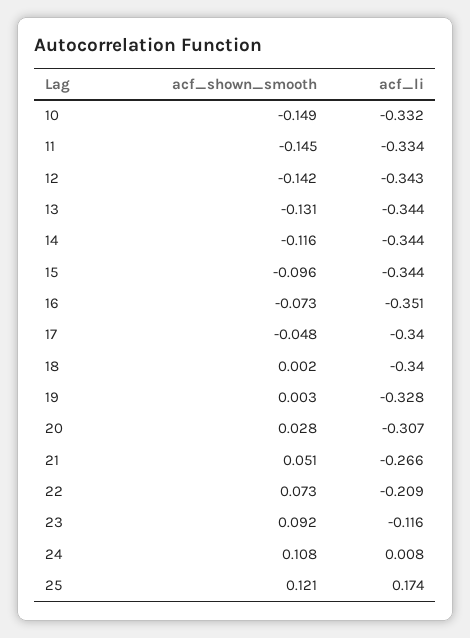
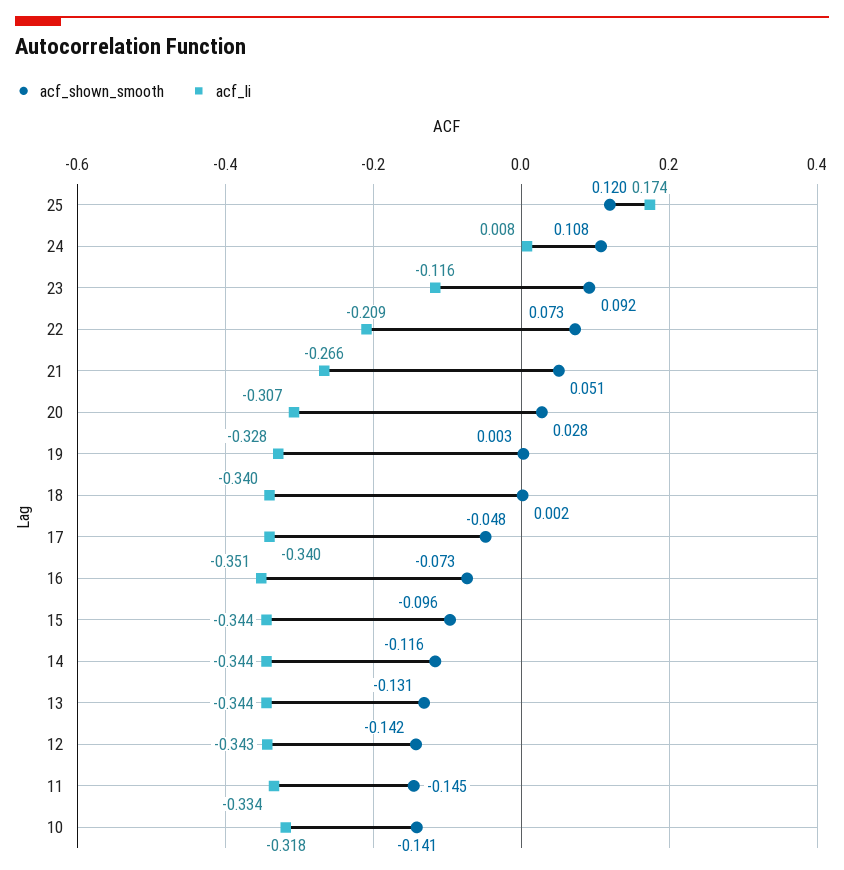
acf_shown_smooth, 10: -0.149 -> -0.141
acf_li, 10: -0.332 -> -0.318
acf_shown_smooth, 25: 0.121 -> 0.12

